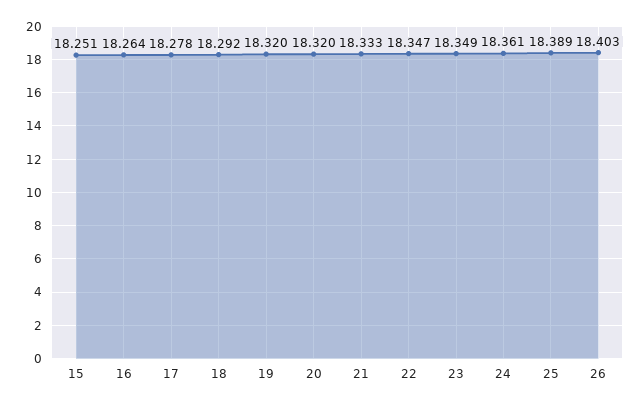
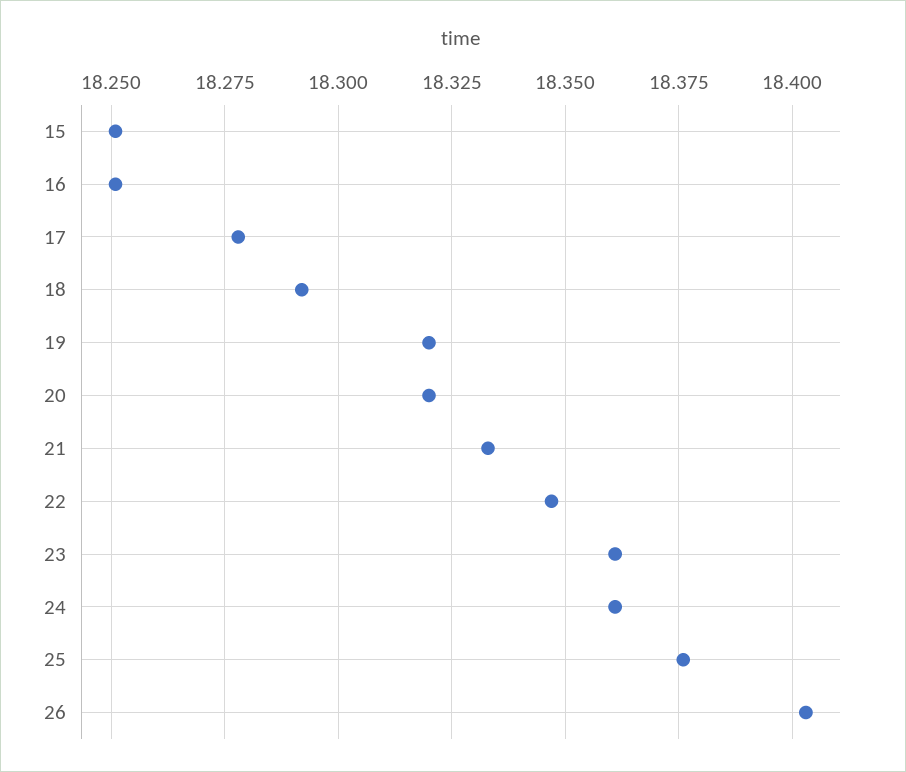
16: 18.264 -> 18.25
23: 18.349 -> 18.36
25: 18.389 -> 18.375

